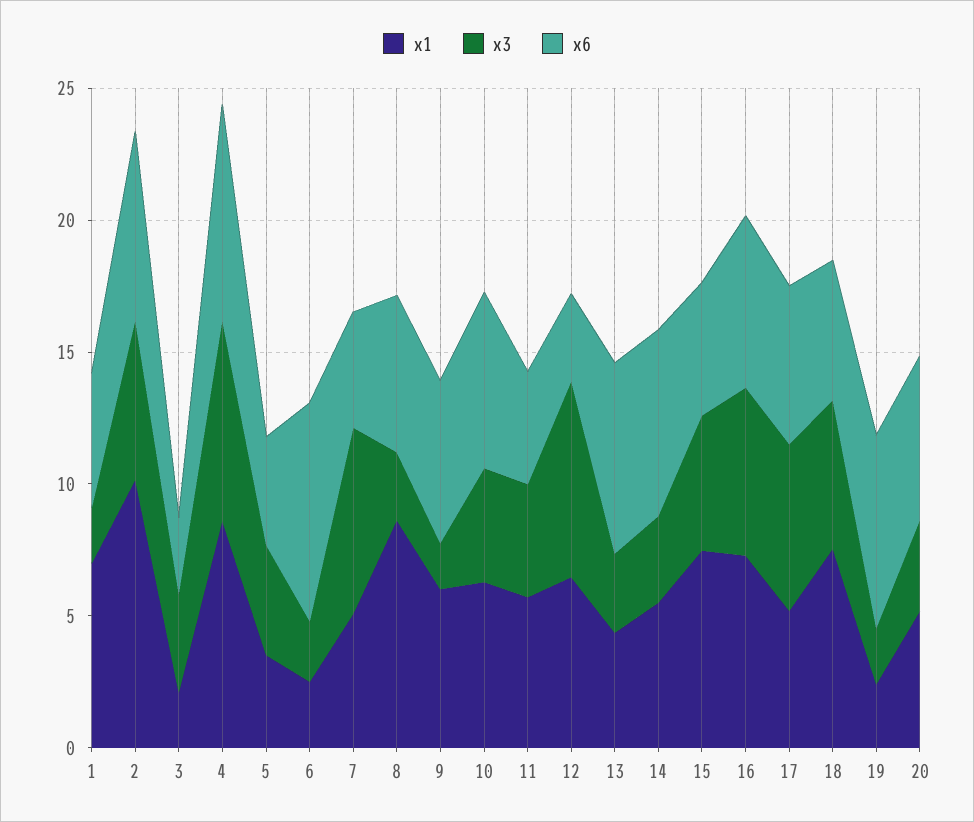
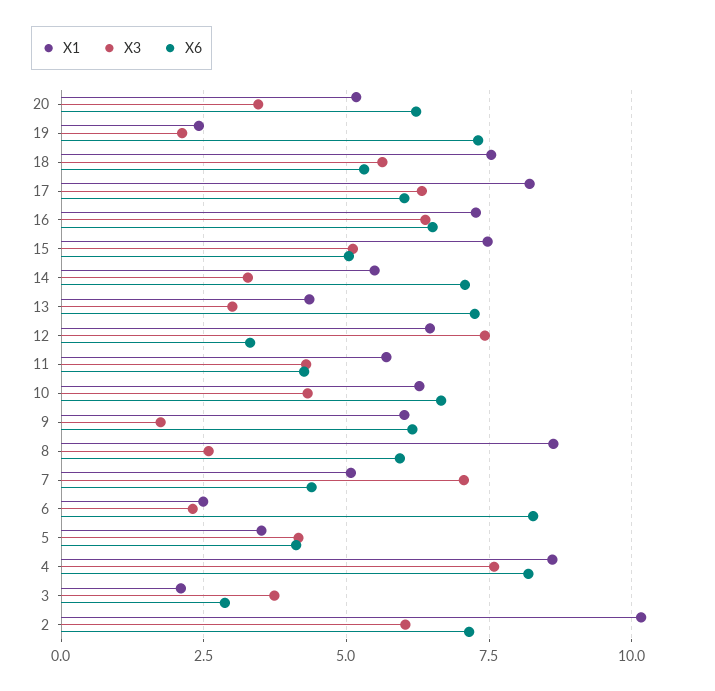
x1, 1: 7 -> none
x3, 1: 2 -> none
x6, 1: 5 -> none
x1, 17: 5 -> 8.25

